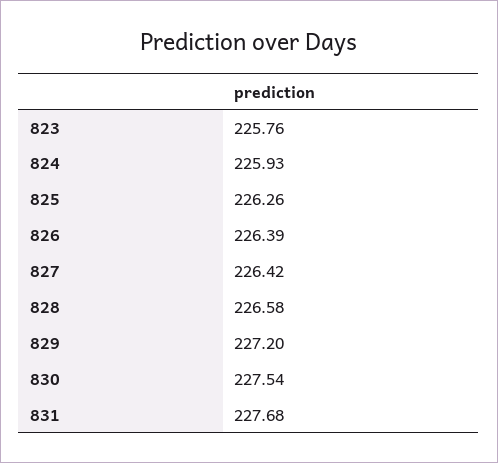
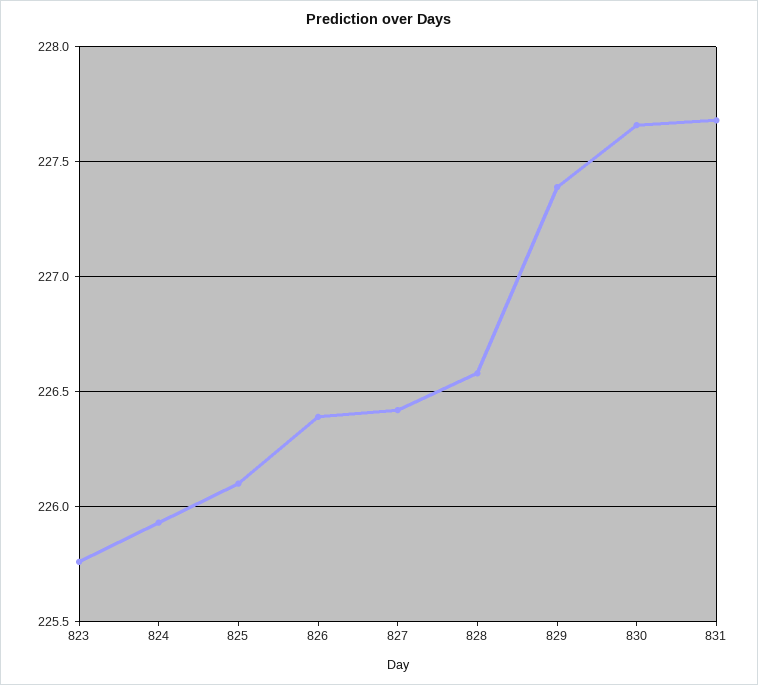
825: 226.26 -> 226.1
829: 227.2 -> 227.4
830: 227.54 -> 227.65

